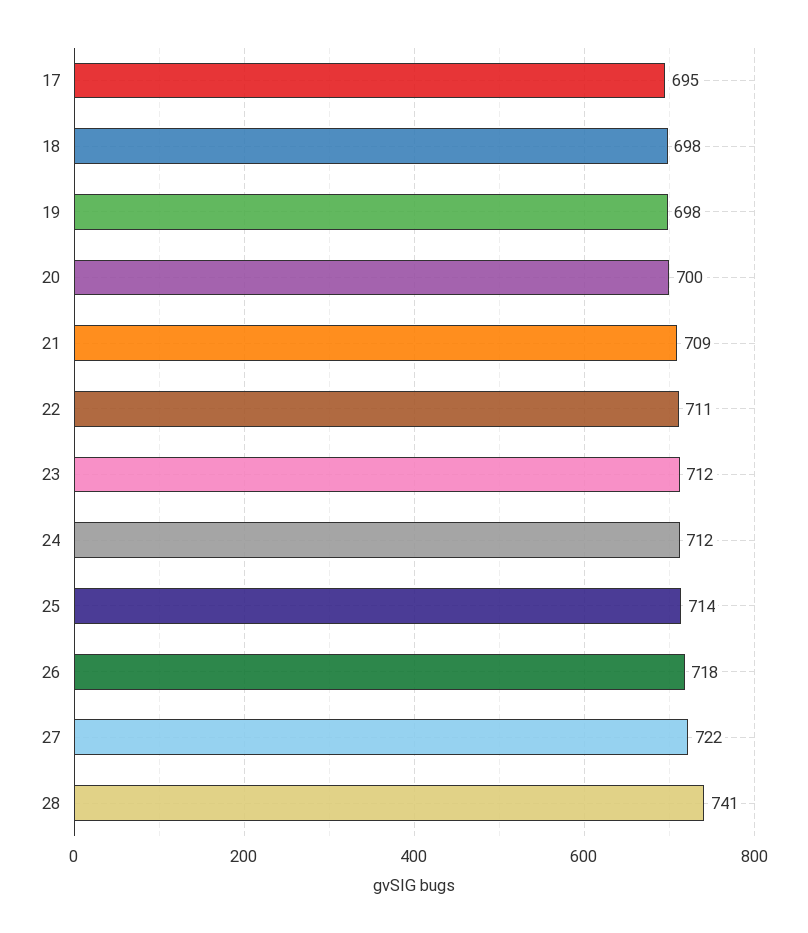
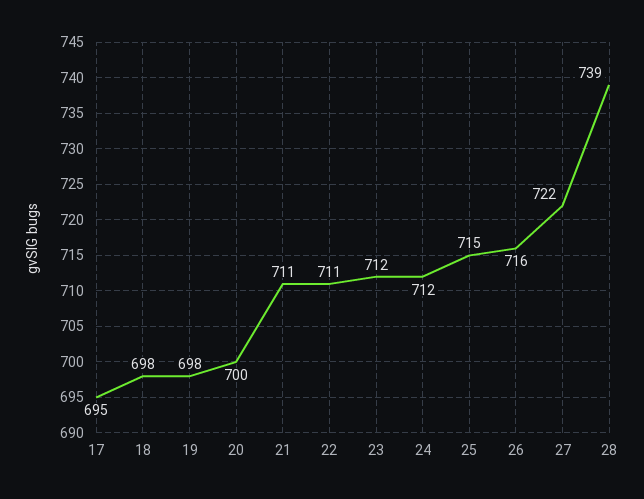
21: 709 -> 711
25: 714 -> 715
26: 718 -> 716
28: 741 -> 739

